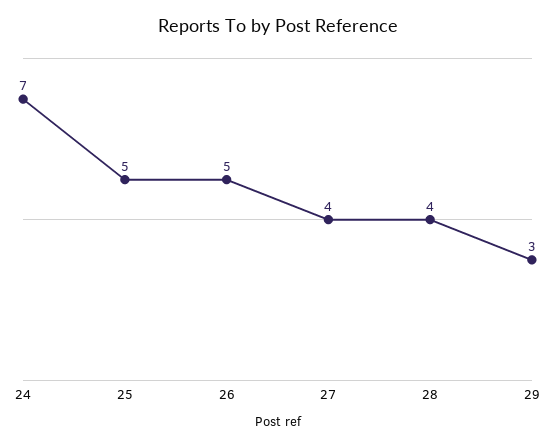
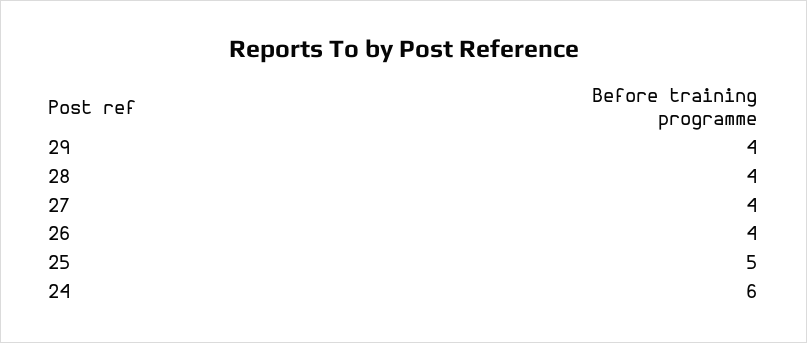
24: 7 -> 6
26: 5 -> 4
29: 3 -> 4

